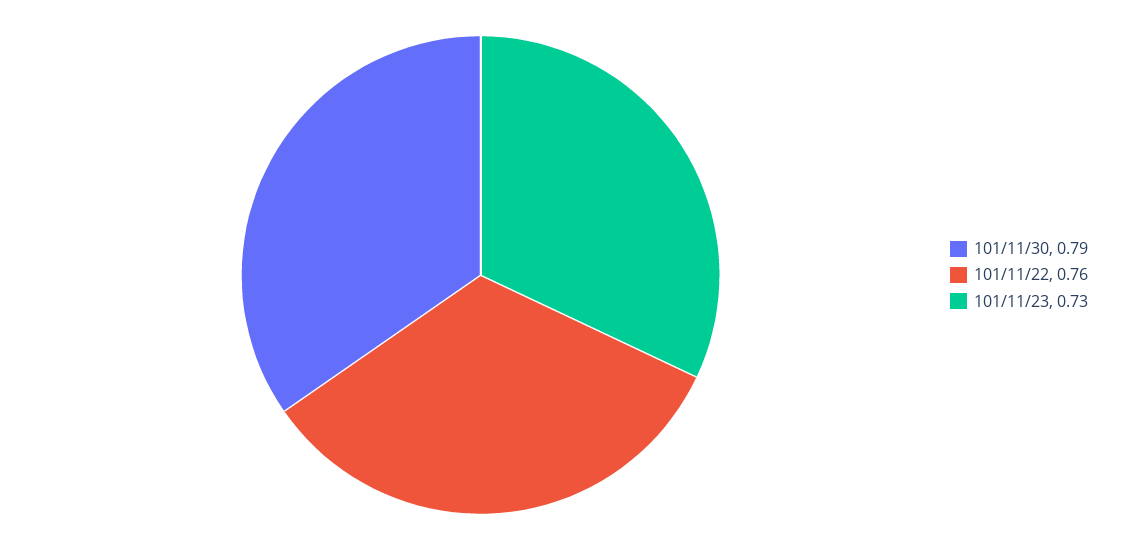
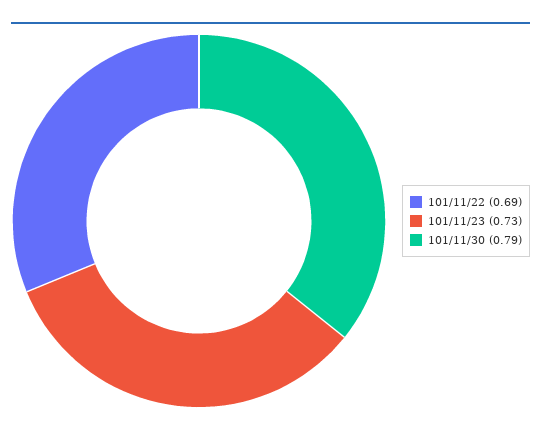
101/11/22: 0.76 -> 0.69

